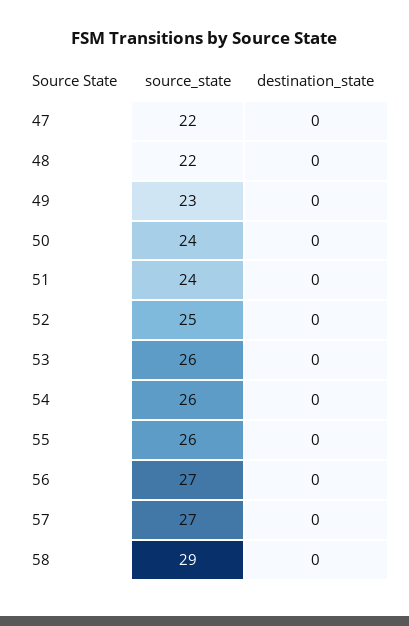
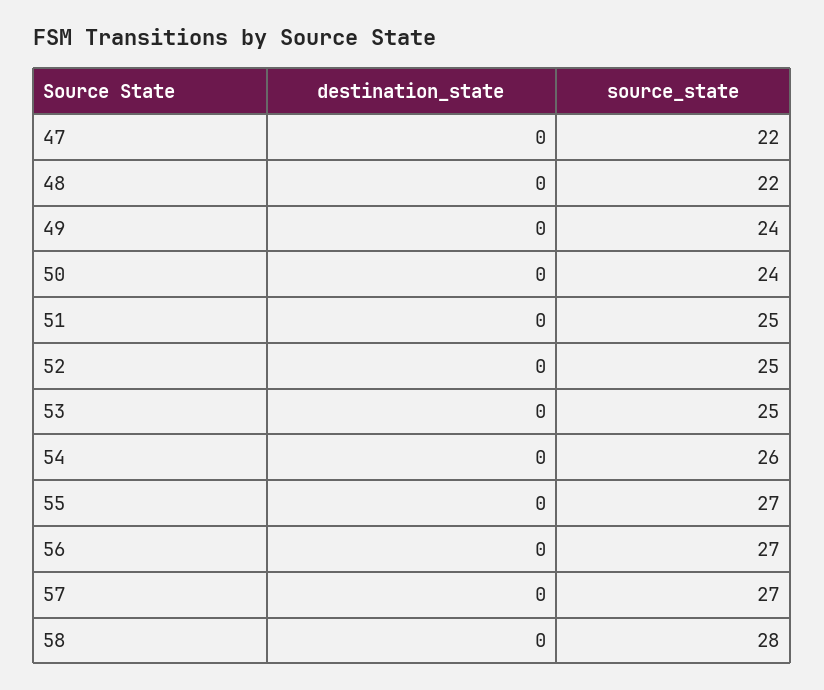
source_state, 49: 23 -> 24
source_state, 51: 24 -> 25
source_state, 53: 26 -> 25
source_state, 55: 26 -> 27
source_state, 58: 29 -> 28

